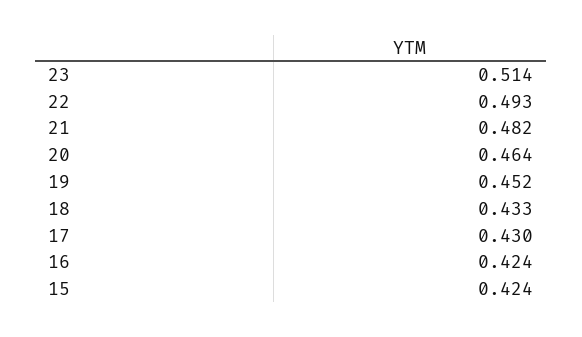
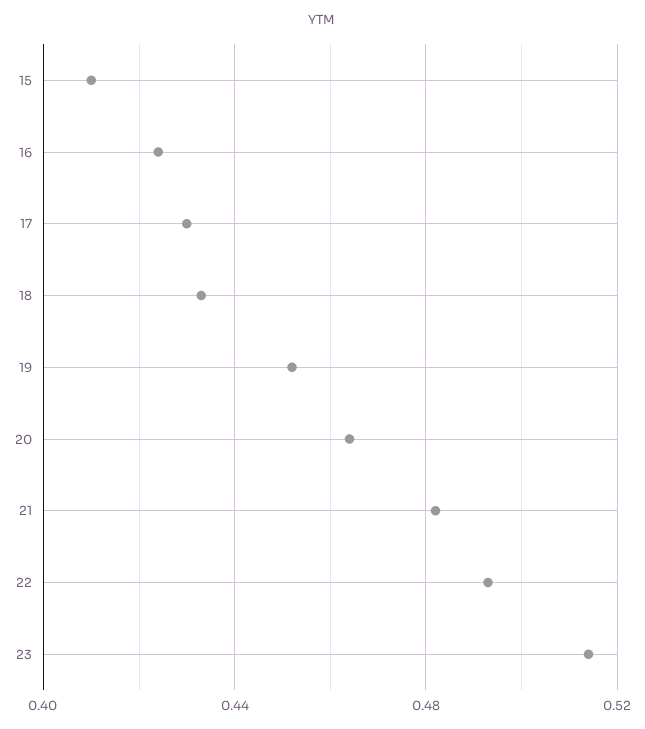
15: 0.424 -> 0.41

